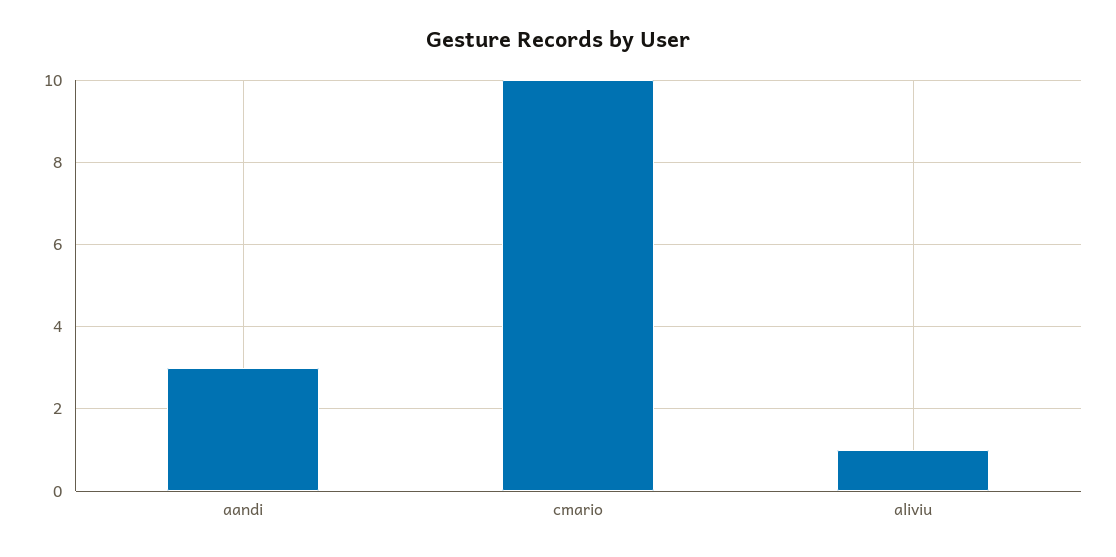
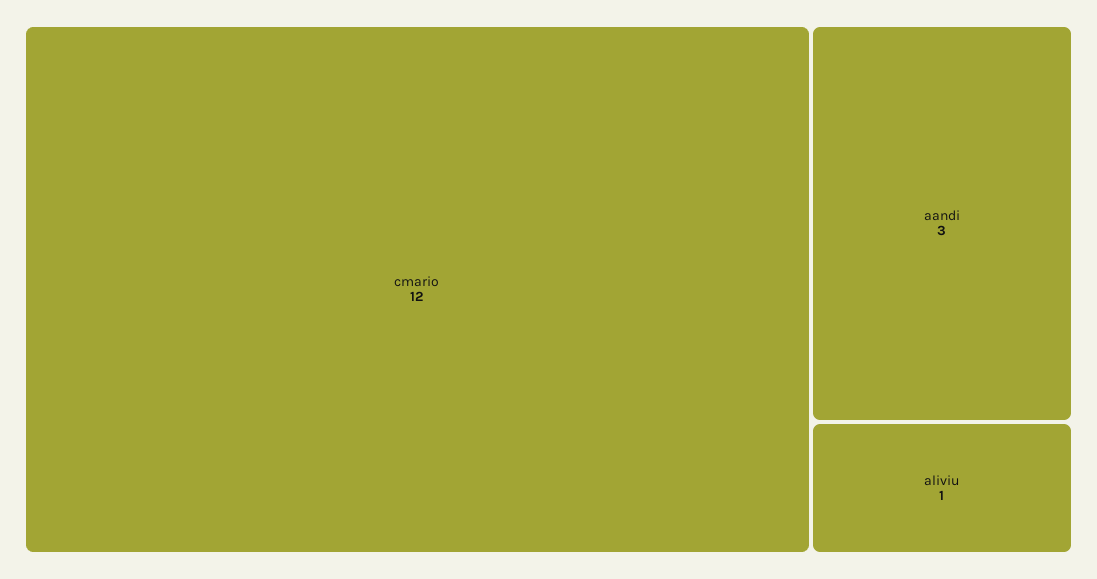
cmario: 10 -> 12

